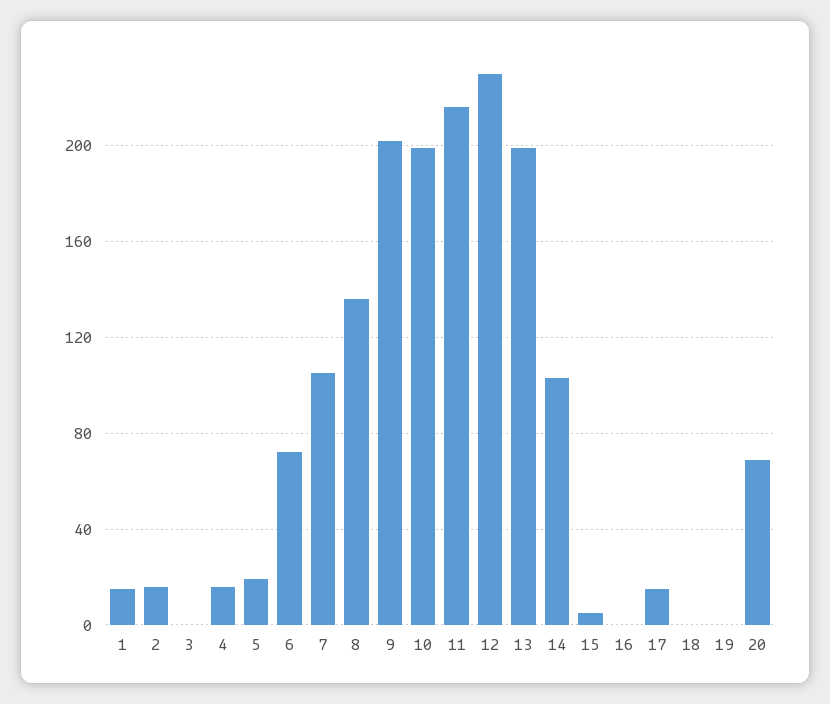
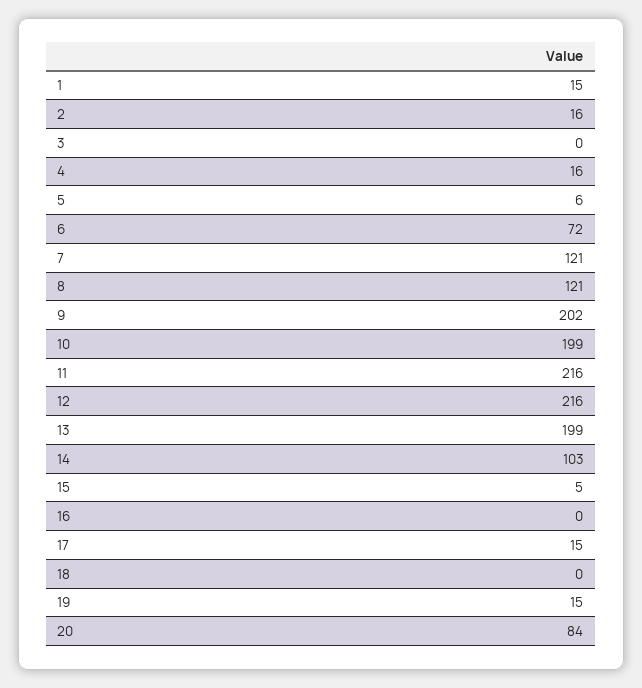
5: 20 -> 6
7: 105 -> 121
8: 135 -> 121
12: 230 -> 216
19: 0 -> 15
20: 70 -> 84

